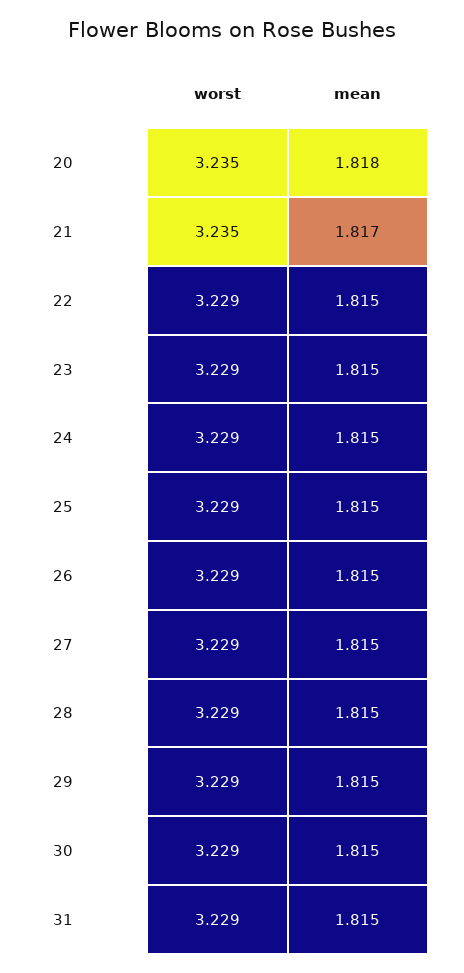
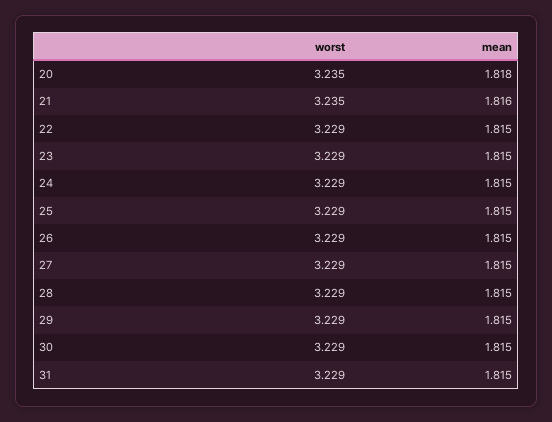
mean, 21: 1.817 -> 1.816

